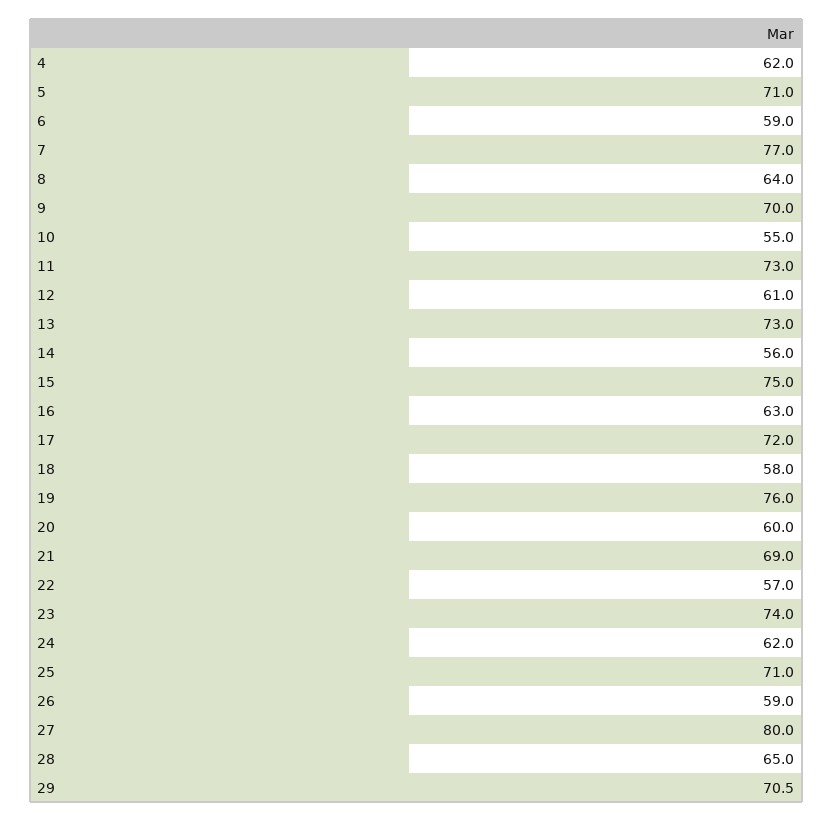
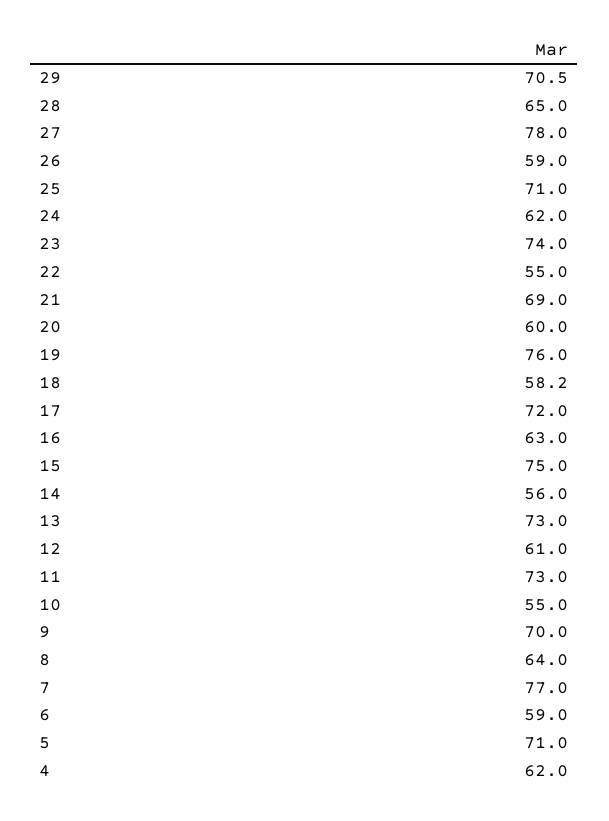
18: 58 -> 58.2
22: 57 -> 55
27: 80 -> 78

